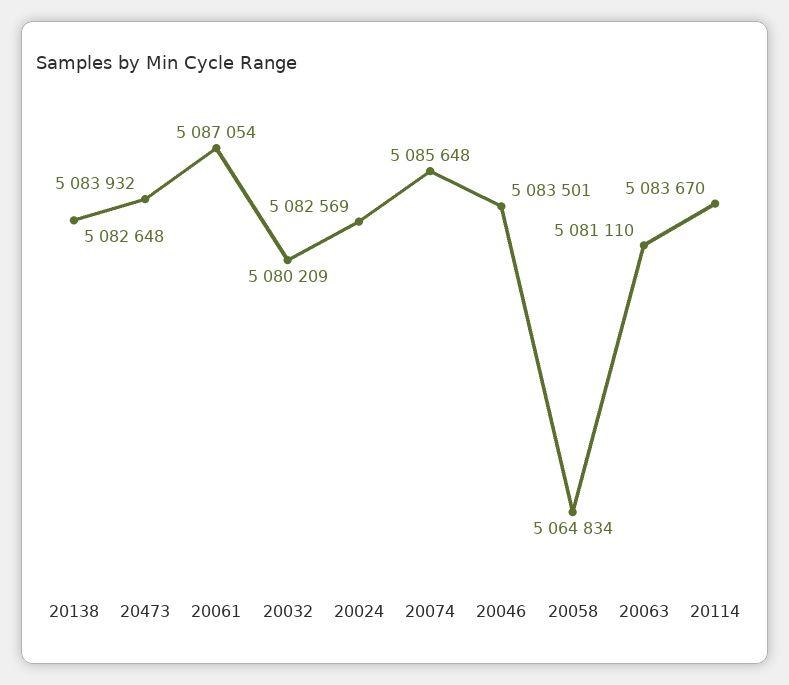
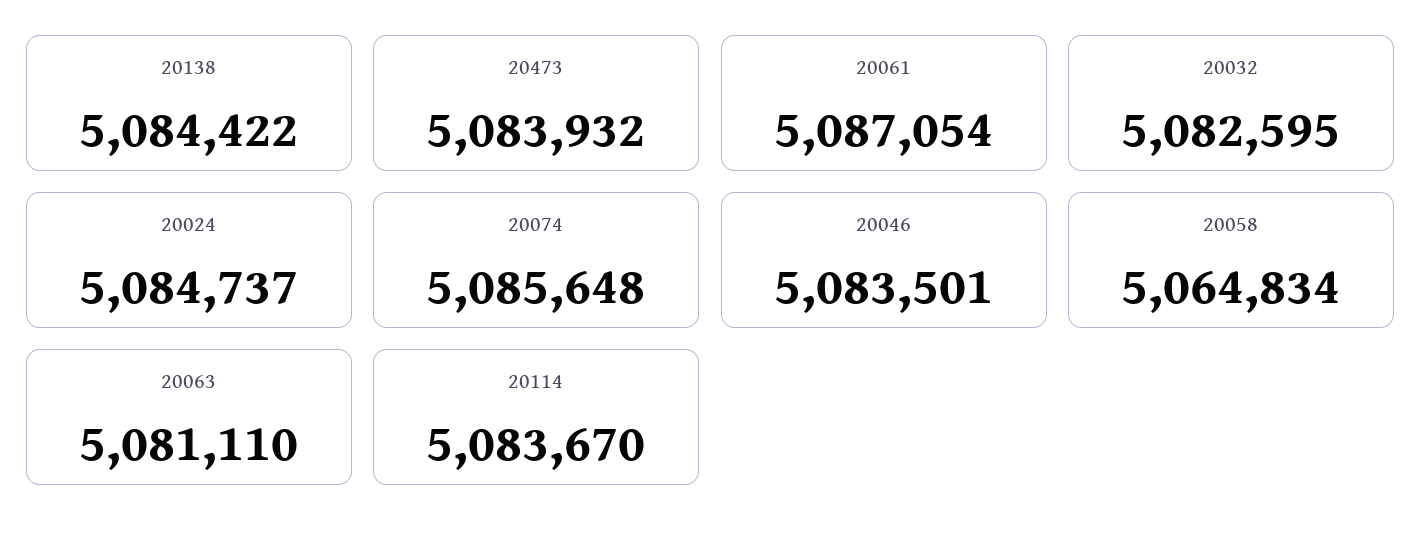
20138: 5082648 -> 5084422
20032: 5080209 -> 5082595
20024: 5082569 -> 5084737

